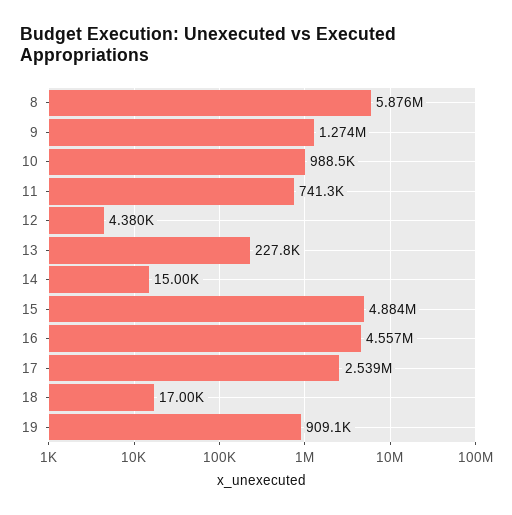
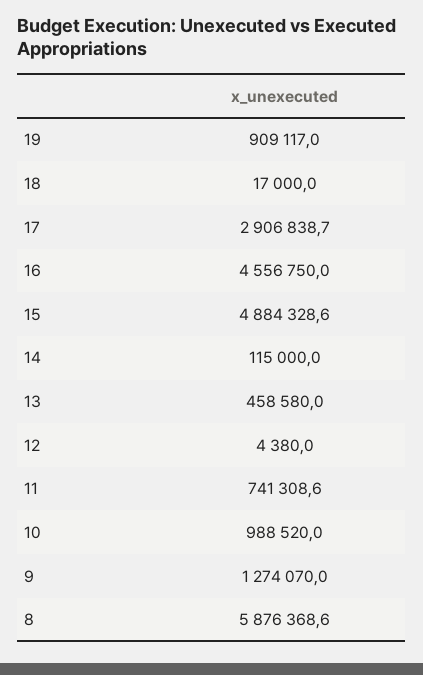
13: 227800 -> 458580
14: 15000 -> 115000
17: 2539000 -> 2906838.7

